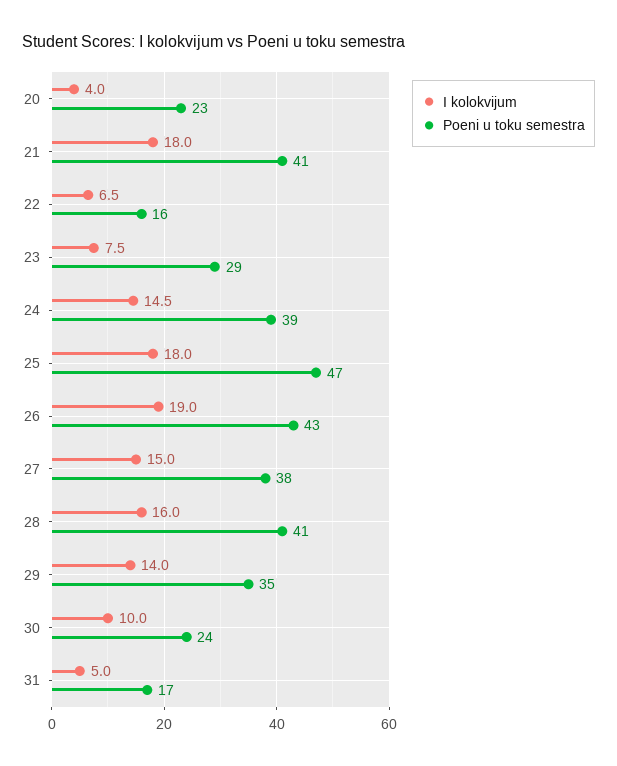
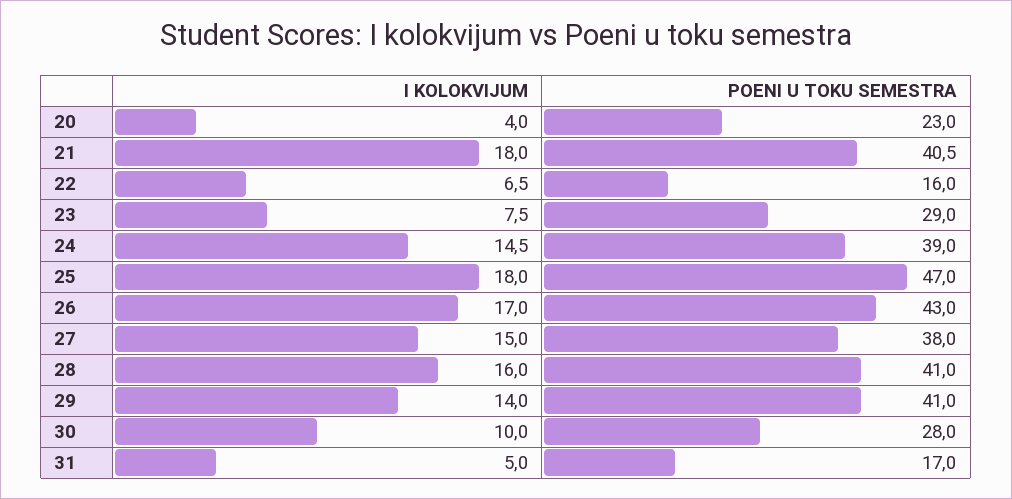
I kolokvijum, 26: 19 -> 17
Poeni u toku semestra, 29: 35 -> 41
Poeni u toku semestra, 30: 24 -> 28

